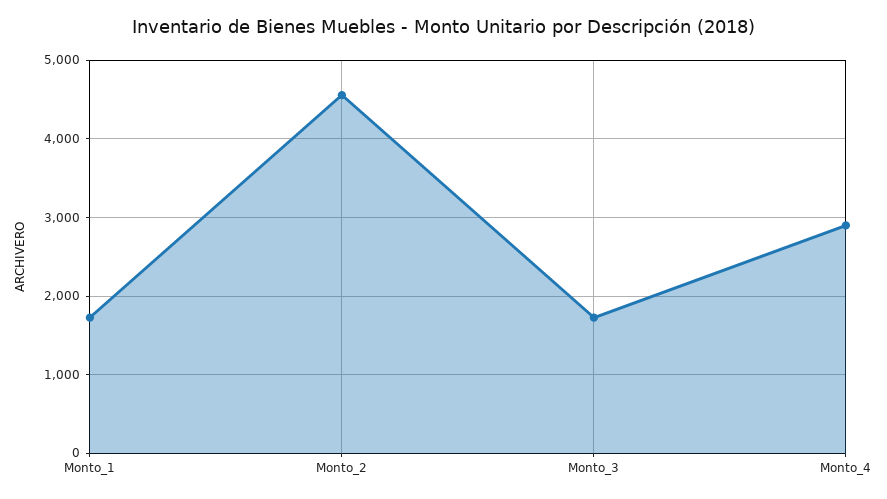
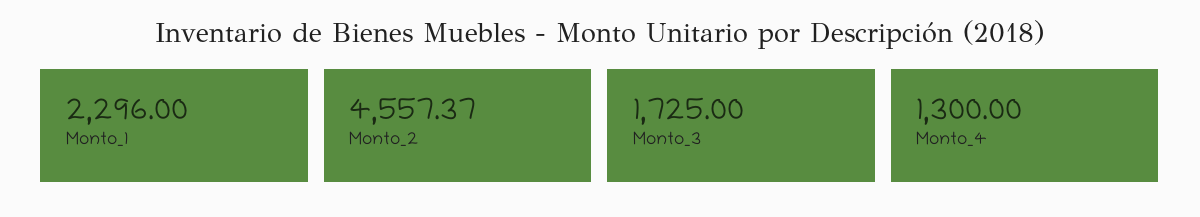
Monto_1: 1700 -> 2296
Monto_4: 2900 -> 1300

